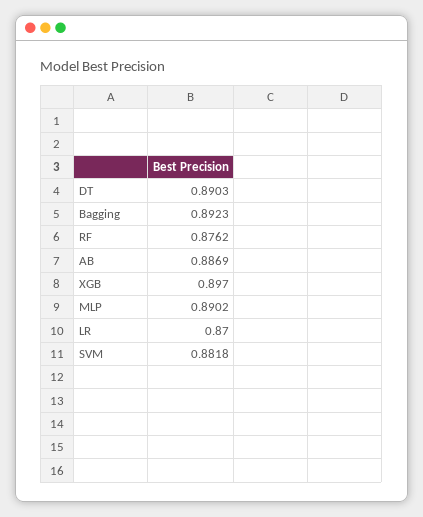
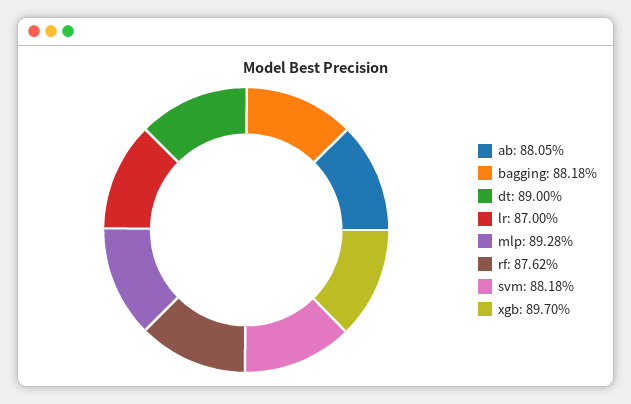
DT: 0.8903 -> 0.89
Bagging: 0.8923 -> 0.8818
AB: 0.8869 -> 0.8805
MLP: 0.8902 -> 0.8928

